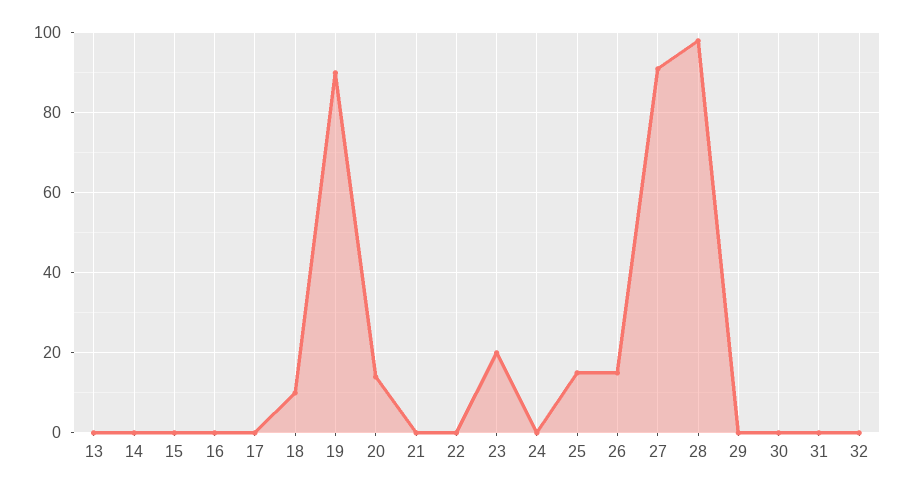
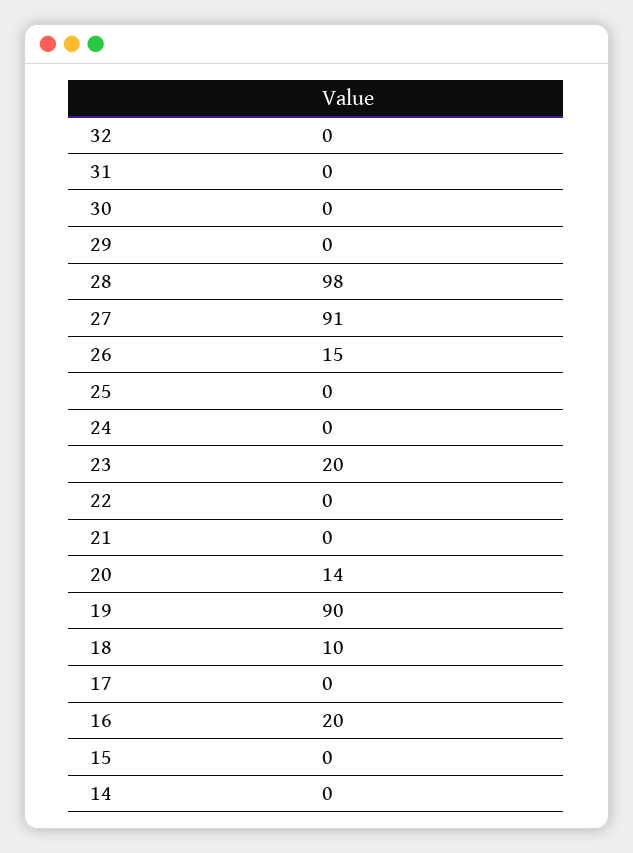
13: 0 -> none
16: 0 -> 20
25: 15 -> 0

